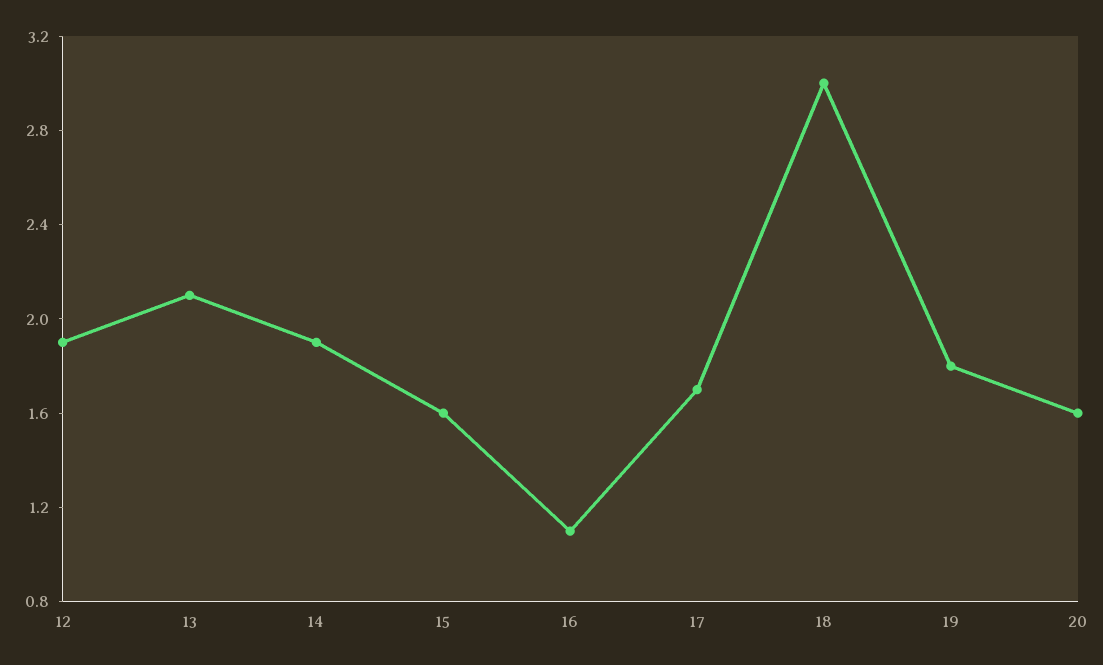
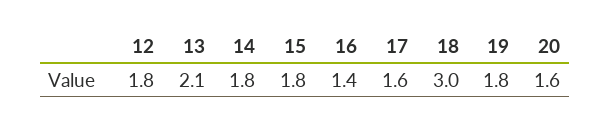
12: 1.9 -> 1.8
14: 1.9 -> 1.8
15: 1.6 -> 1.8
16: 1.1 -> 1.4
17: 1.7 -> 1.6

